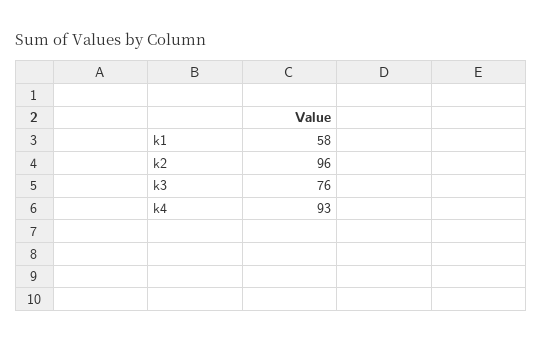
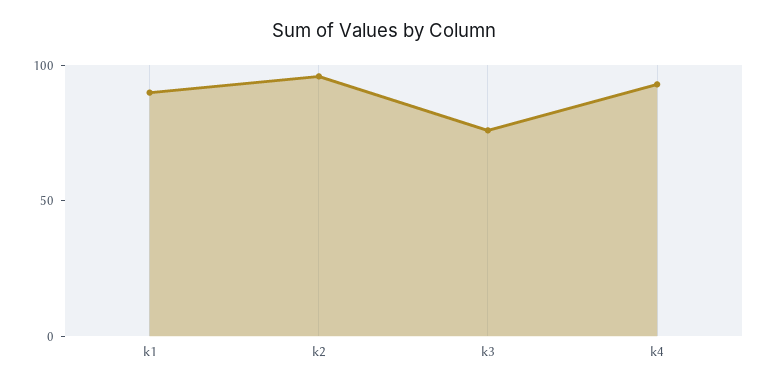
k1: 58 -> 90

